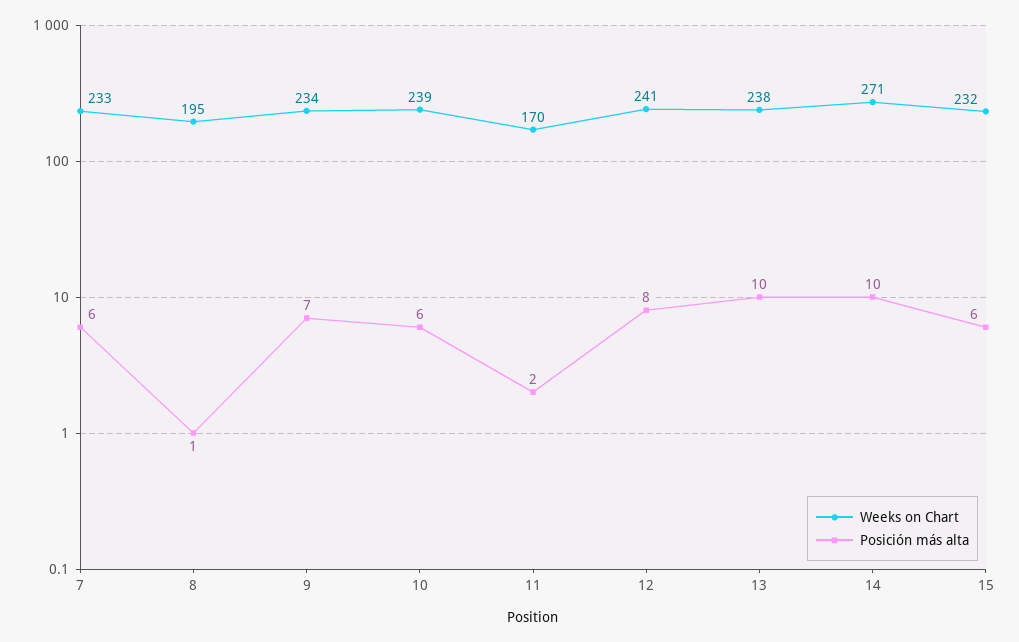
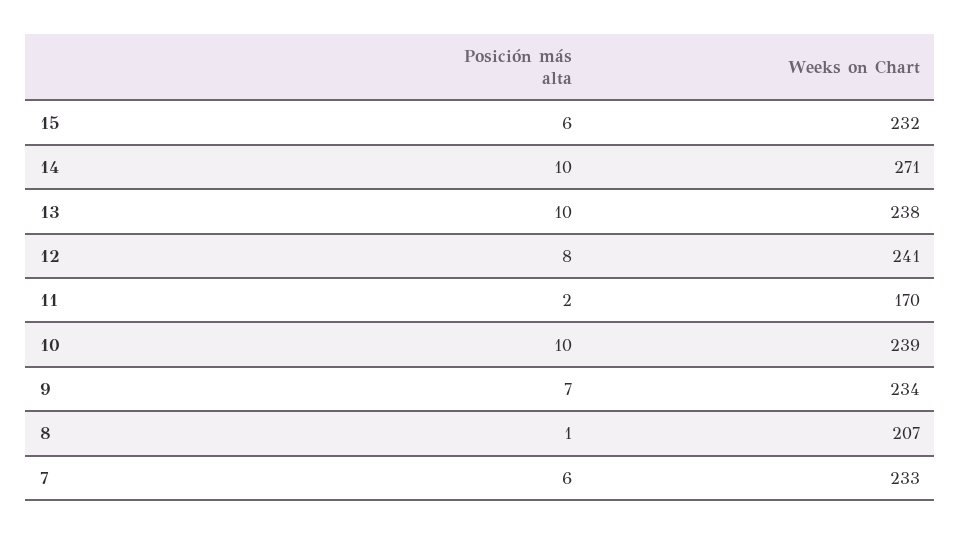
Weeks on Chart, 8: 195 -> 207
Posición más alta, 10: 6 -> 10

